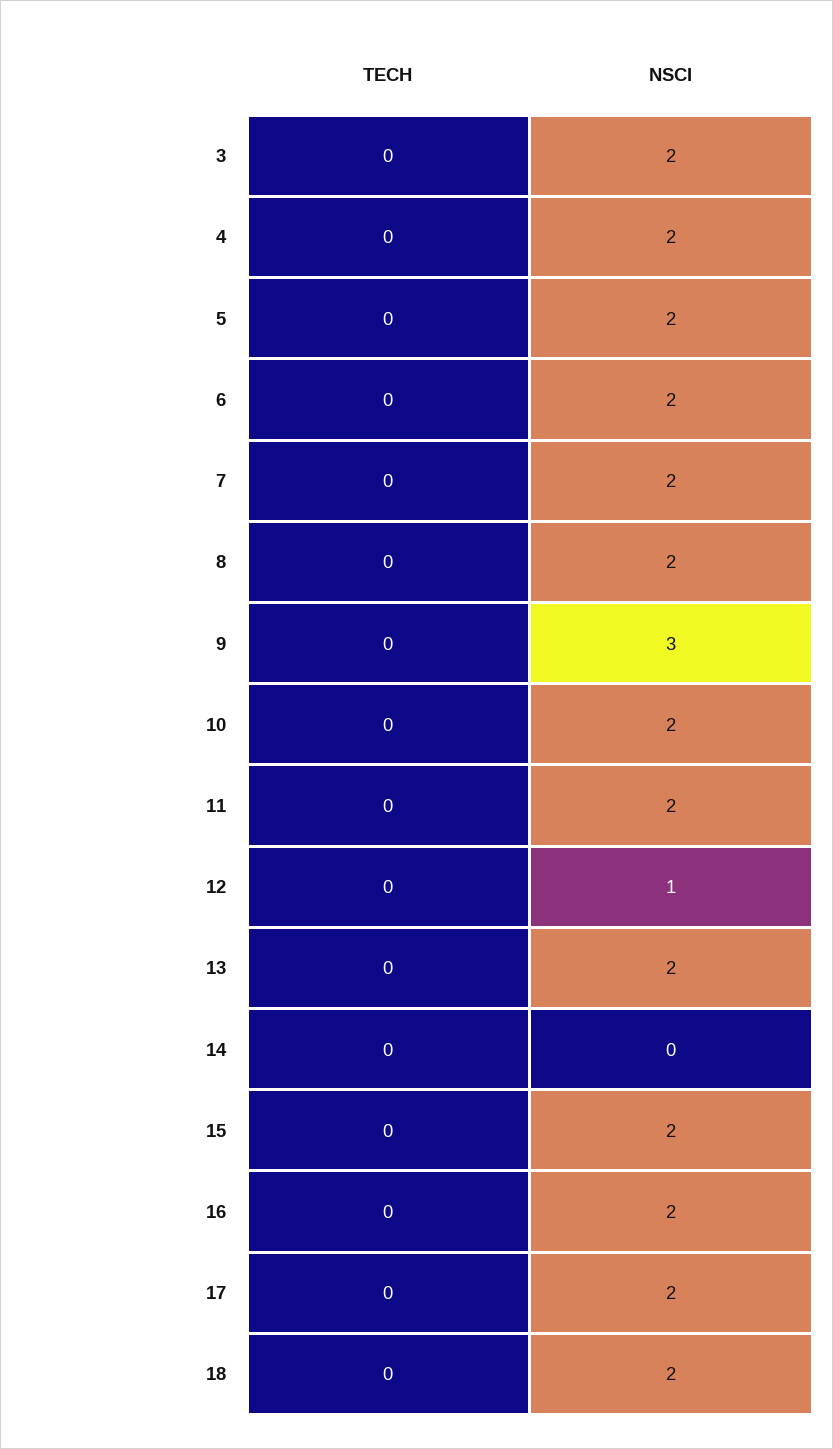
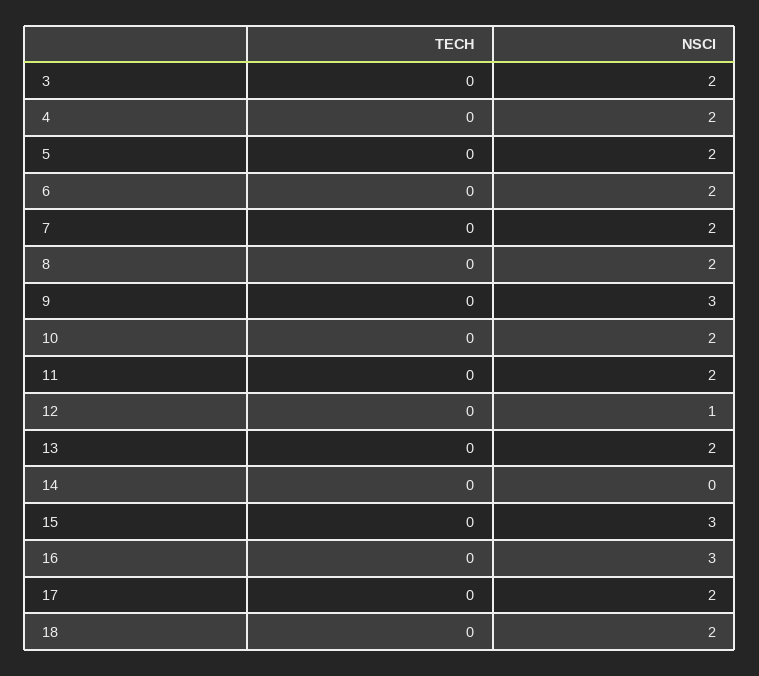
NSCI, 15: 2 -> 3
NSCI, 16: 2 -> 3

